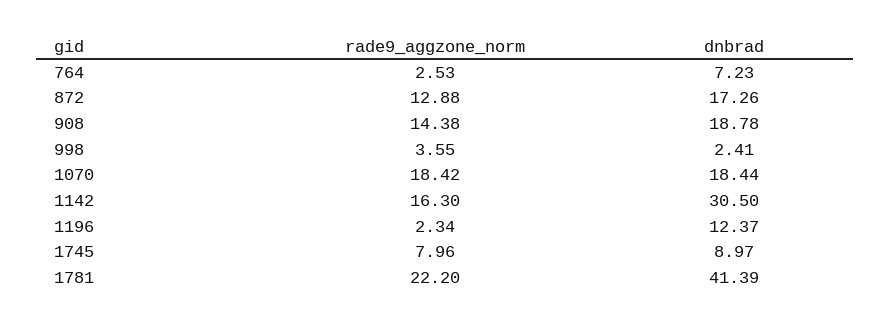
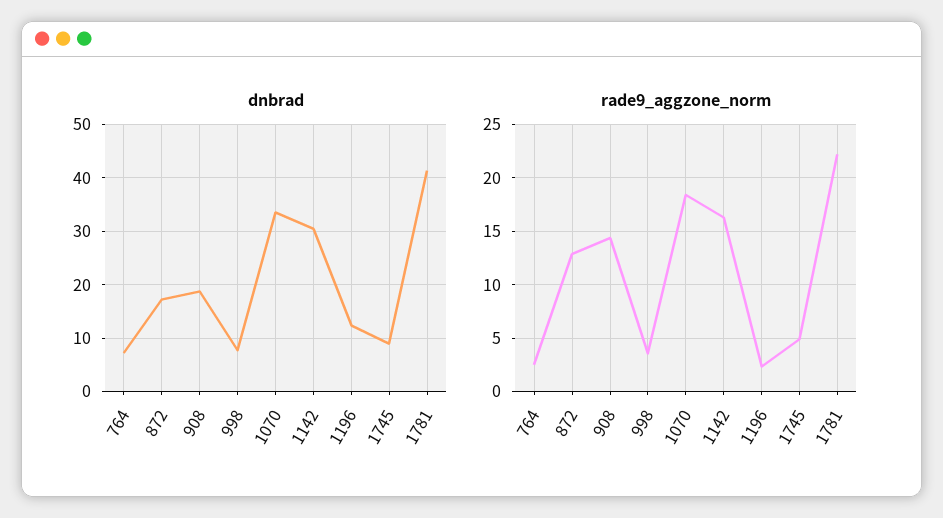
dnbrad, 998: 2.41 -> 8
dnbrad, 1070: 18.44 -> 34
rade9_aggzone_norm, 1745: 7.96 -> 5

